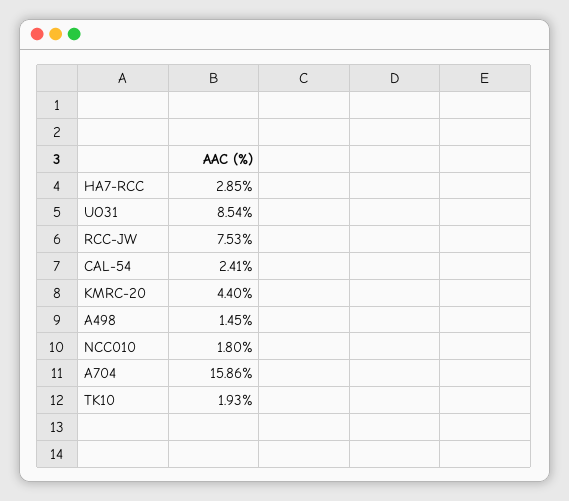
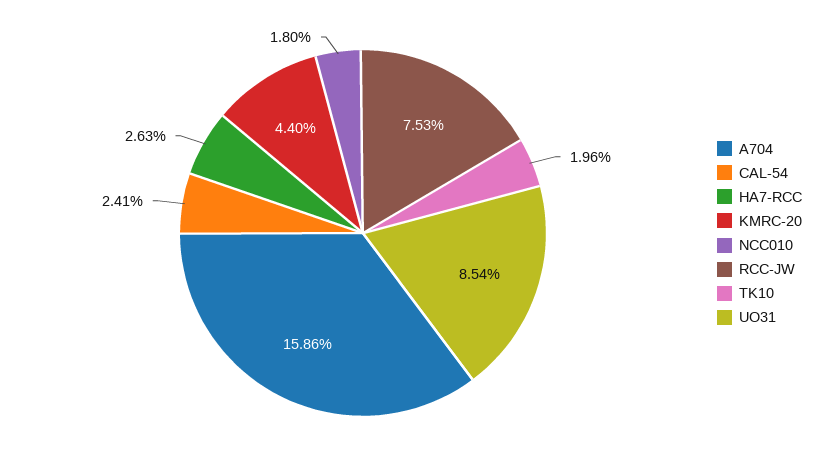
HA7-RCC: 2.85 -> 2.63
A498: 1.45 -> none
TK10: 1.93 -> 1.96

